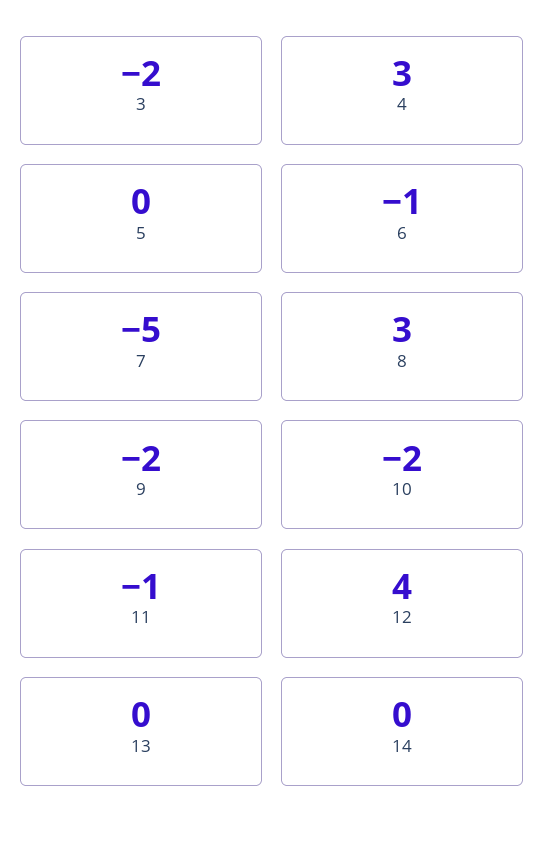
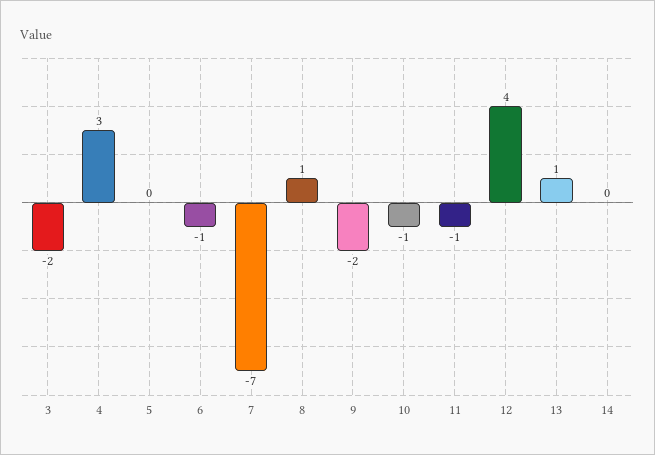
7: -5 -> -7
8: 3 -> 1
10: -2 -> -1
13: 0 -> 1

